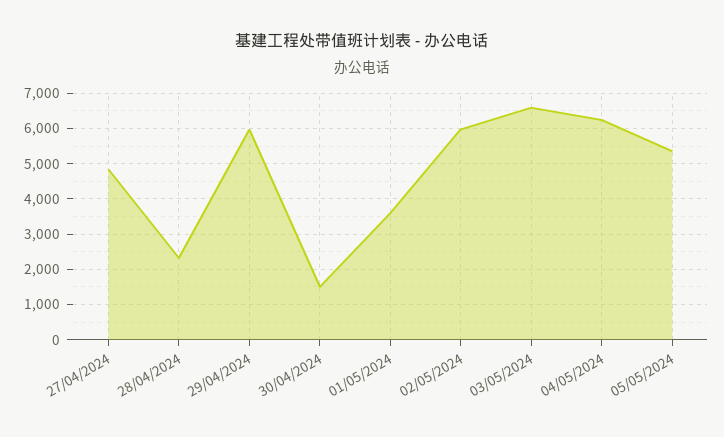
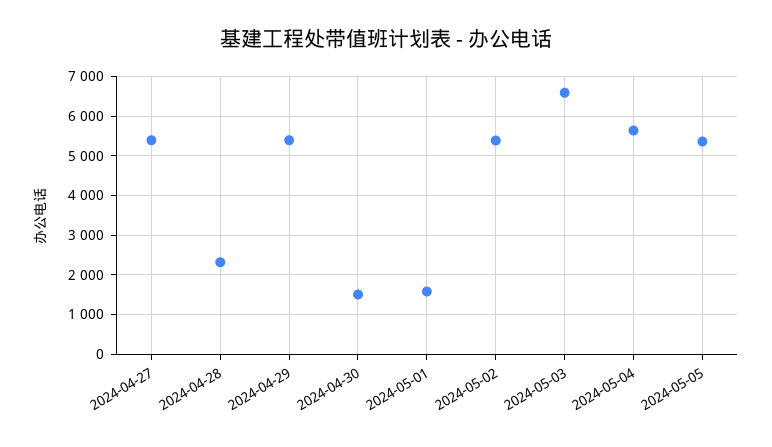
27/04/2024: 4800 -> 5400
29/04/2024: 6000 -> 5400
01/05/2024: 3600 -> 1600
02/05/2024: 6000 -> 5400
04/05/2024: 6200 -> 5600

